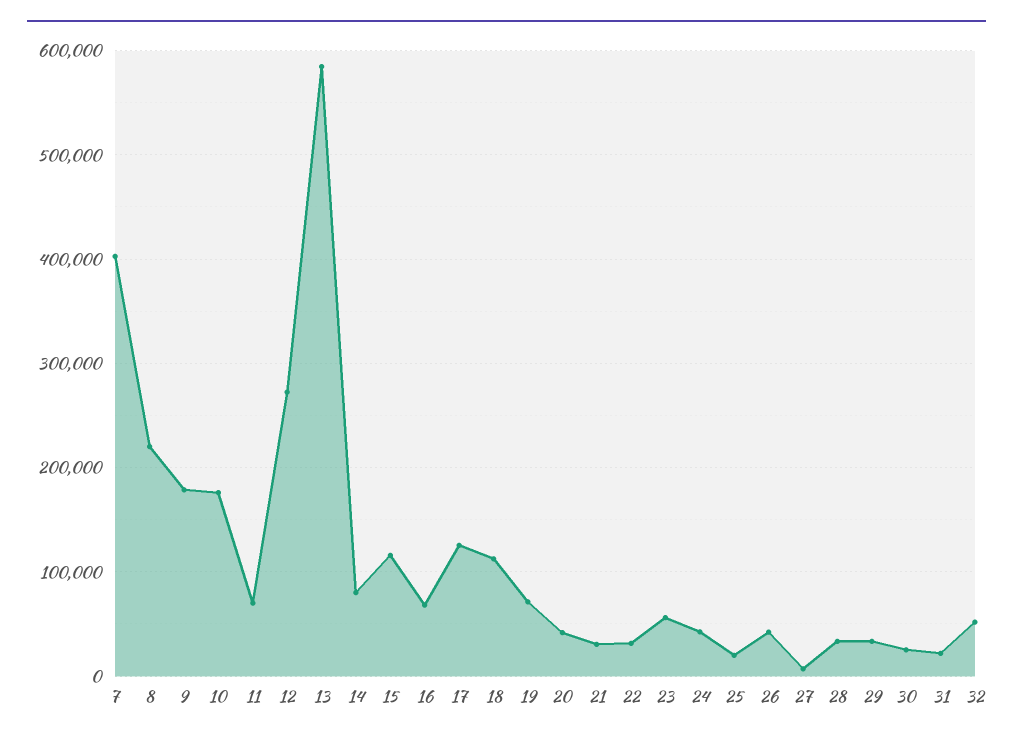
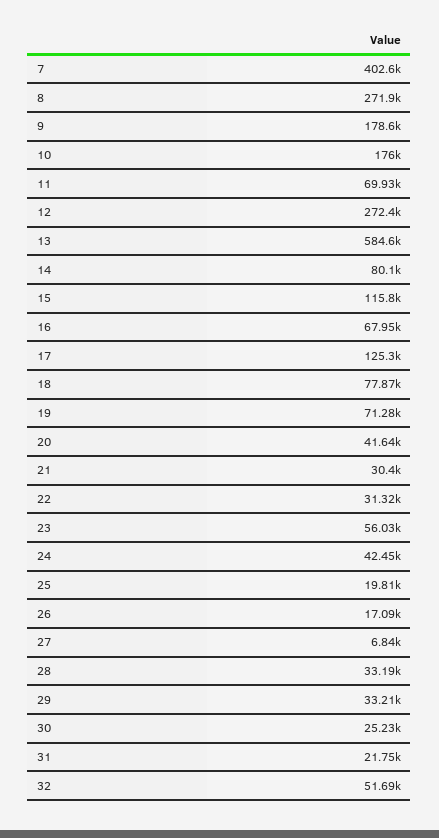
8: 220000 -> 271900
18: 110000 -> 77870
26: 40000 -> 17090

